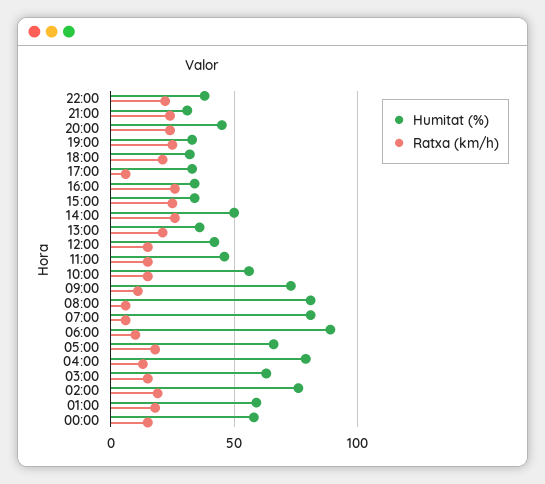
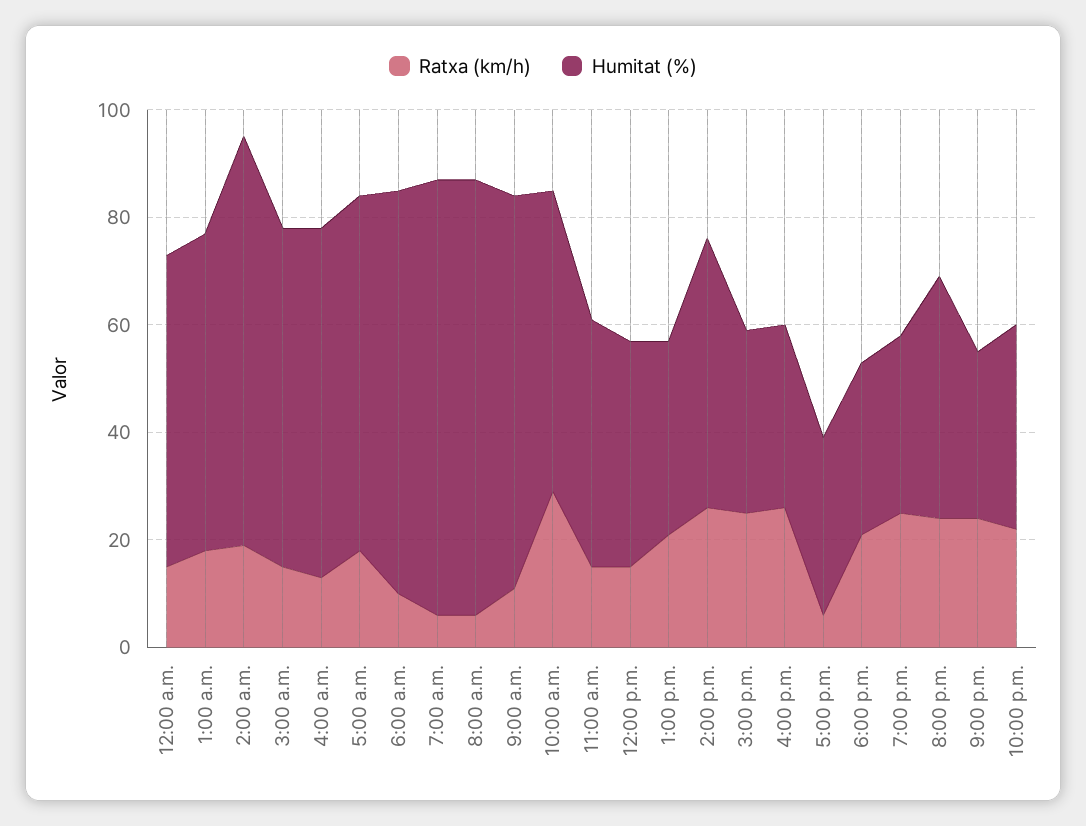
Ratxa (km/h), 10:00: 15 -> 30
Humitat (%), 06:00: 90 -> 75
Humitat (%), 04:00: 80 -> 65

